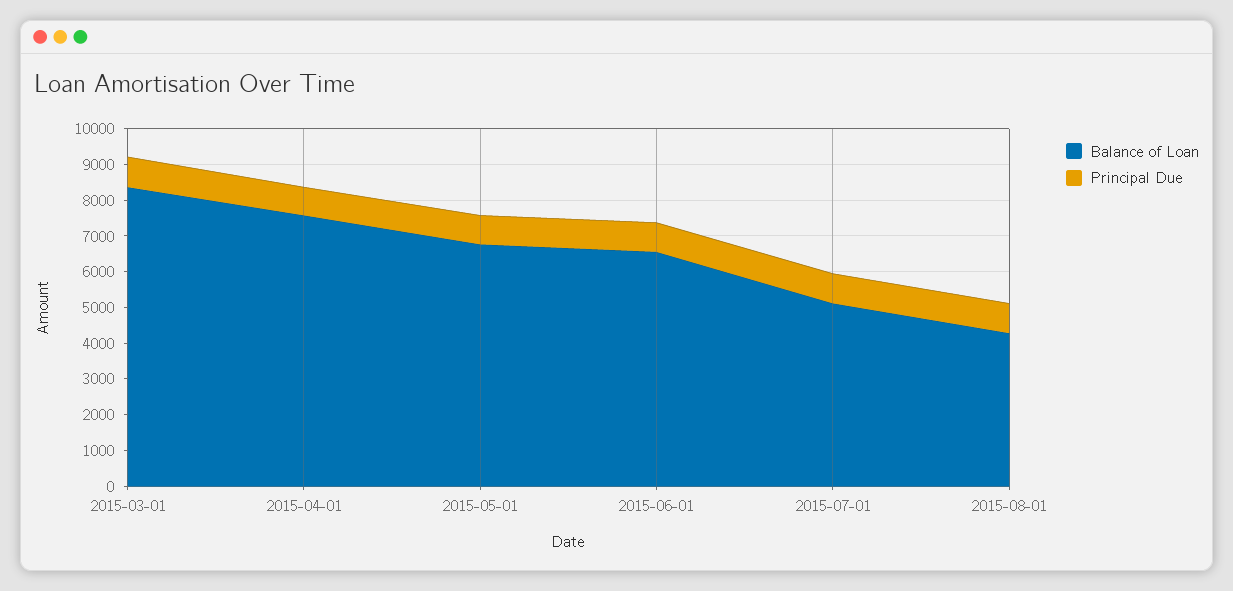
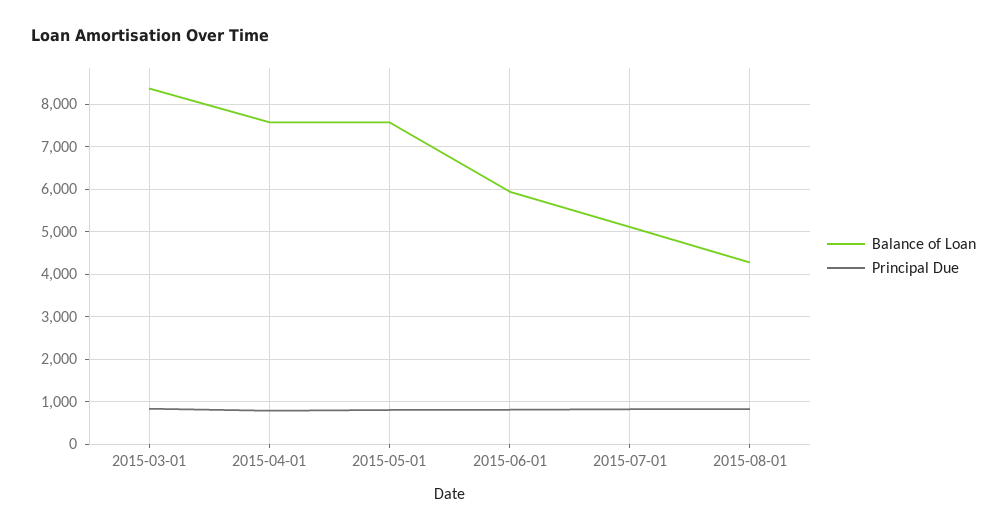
Balance of Loan, 2015-05-01: 6750 -> 7600
Balance of Loan, 2015-06-01: 6500 -> 6000

